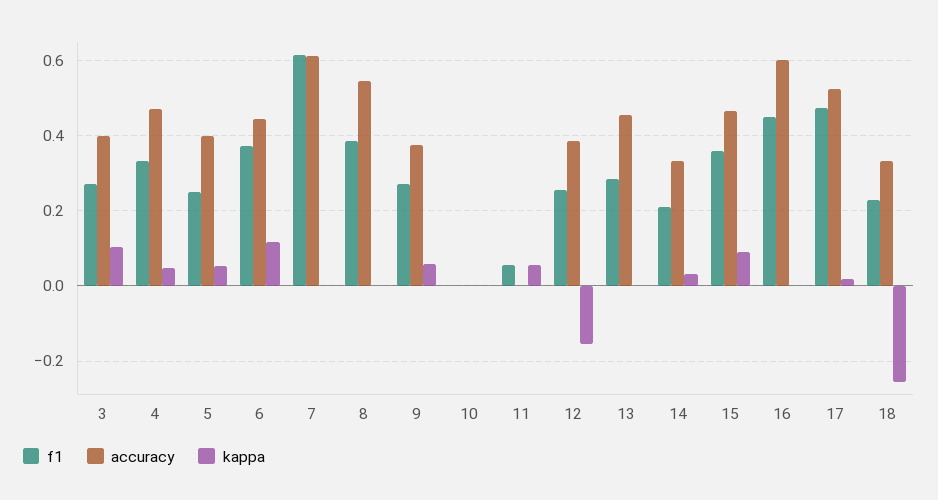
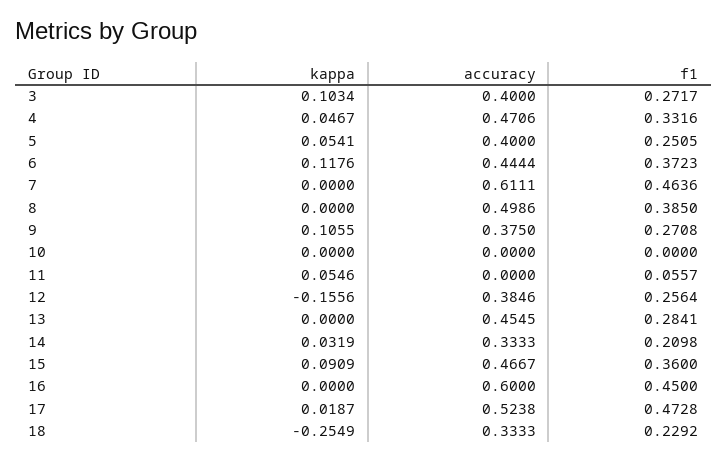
f1, 7: 0.62 -> 0.4636
accuracy, 8: 0.54 -> 0.4986
kappa, 9: 0.06 -> 0.1055

